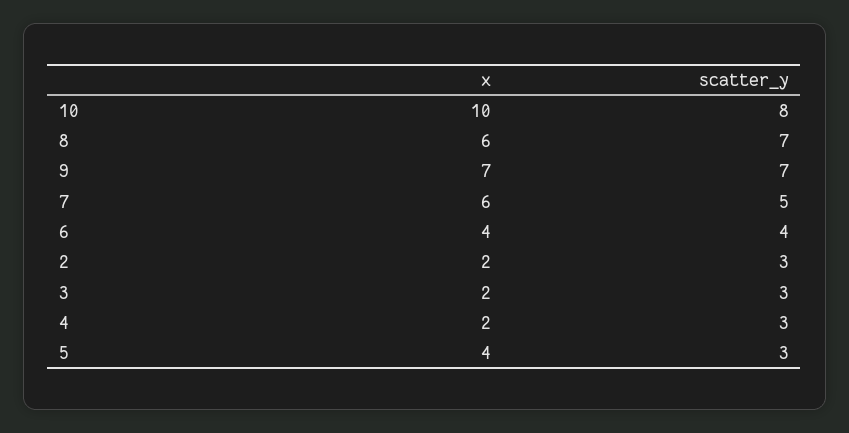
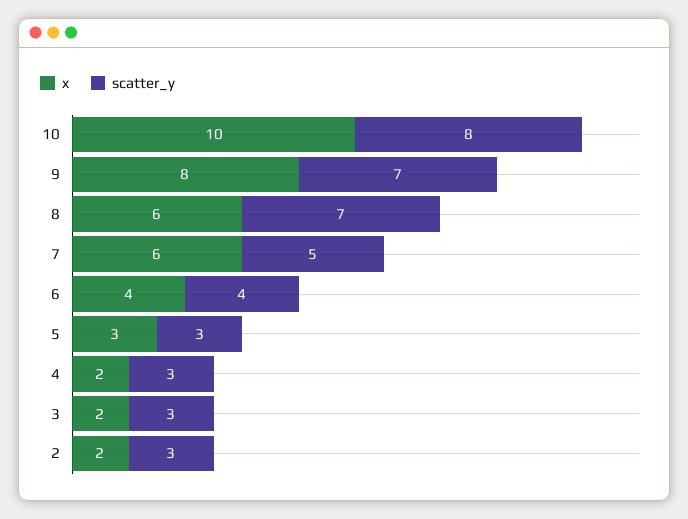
x, 9: 7 -> 8
x, 5: 4 -> 3

